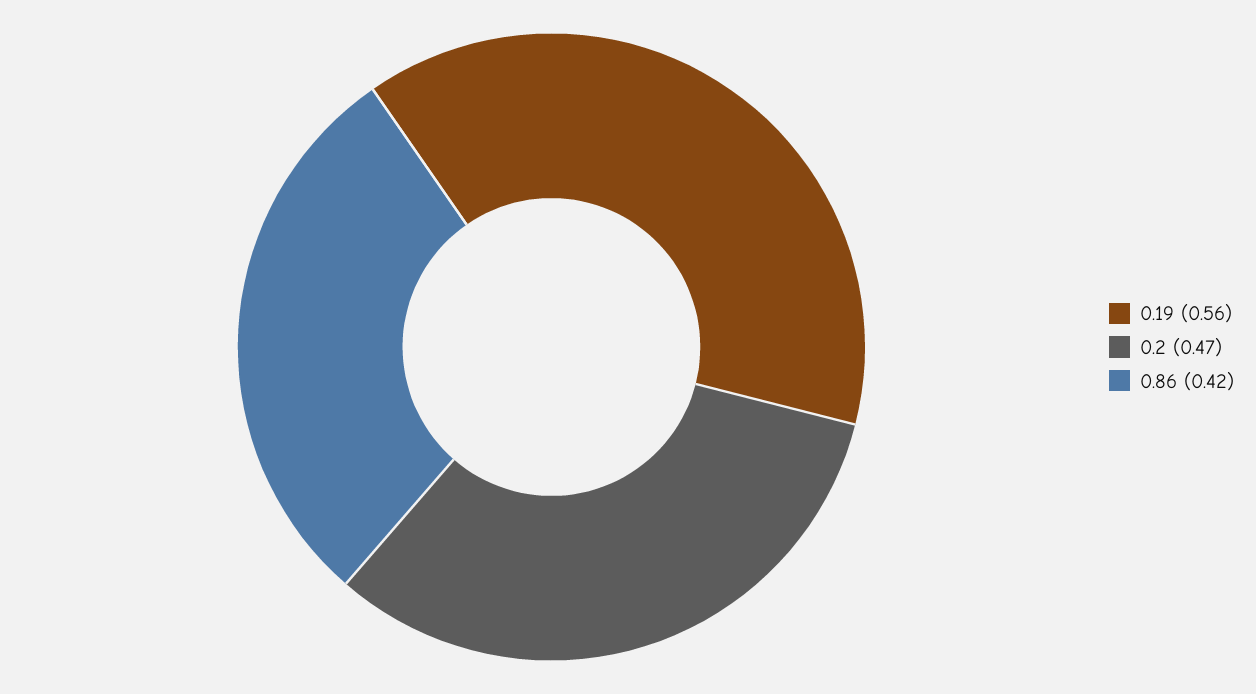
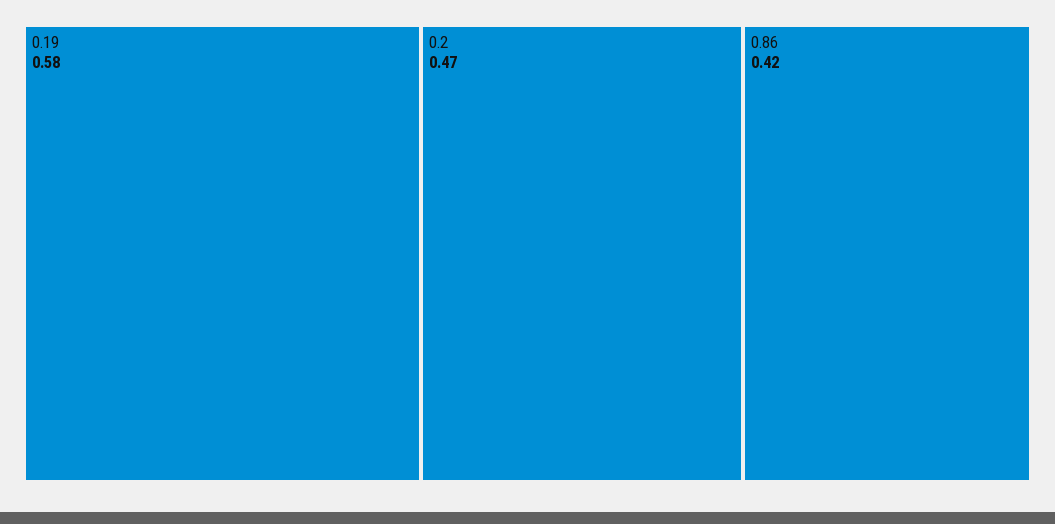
0.19: 0.56 -> 0.58

